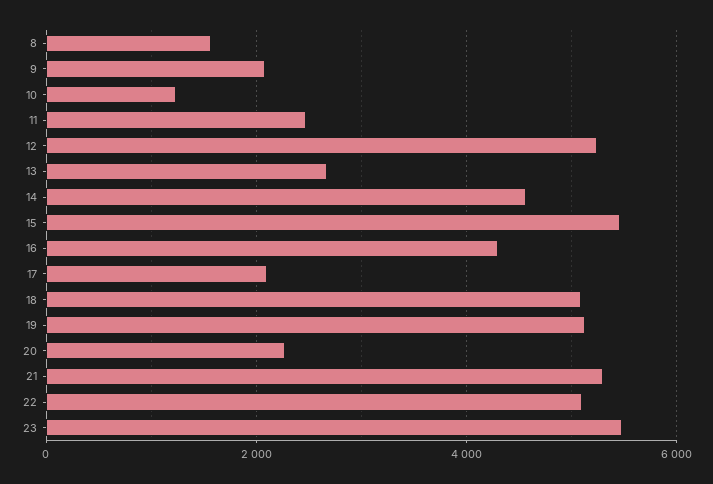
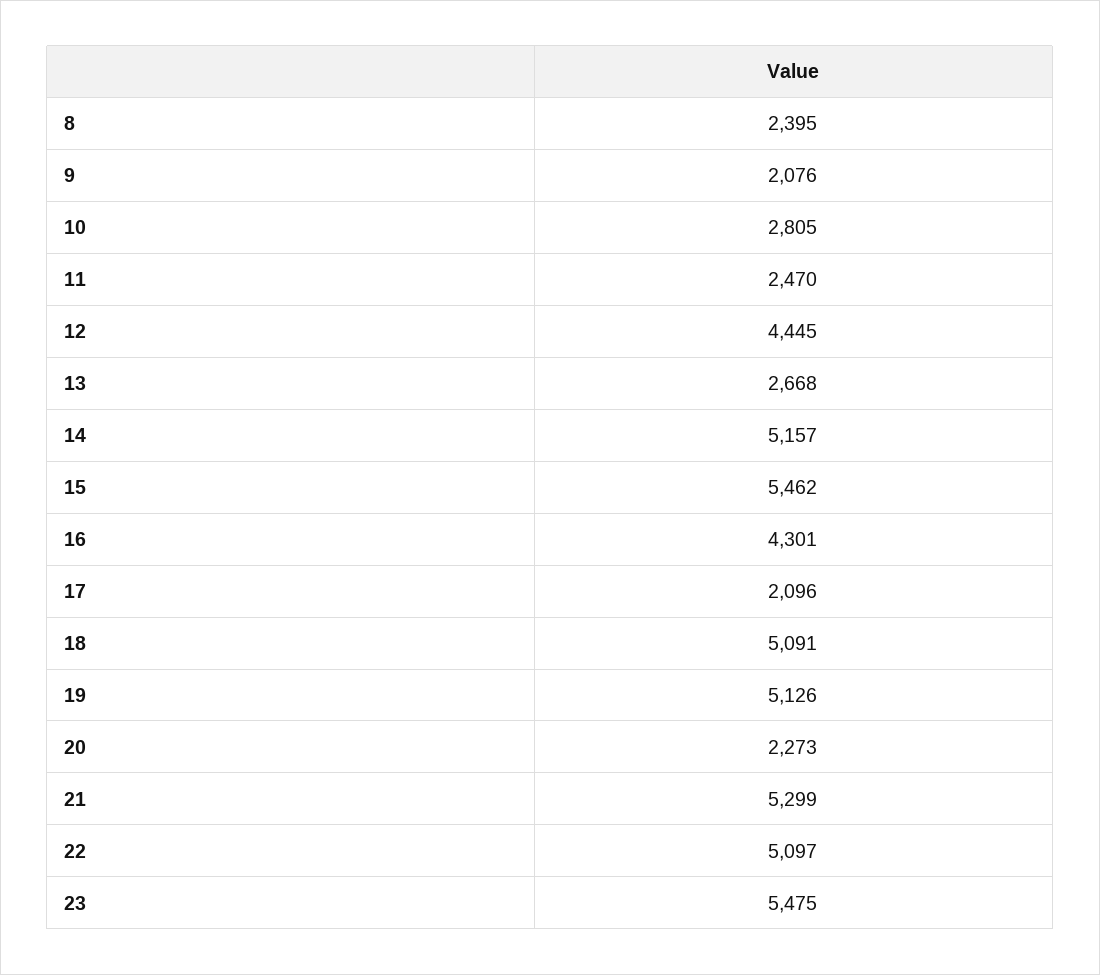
8: 1600 -> 2395
10: 1200 -> 2805
12: 5200 -> 4445
14: 4600 -> 5157

